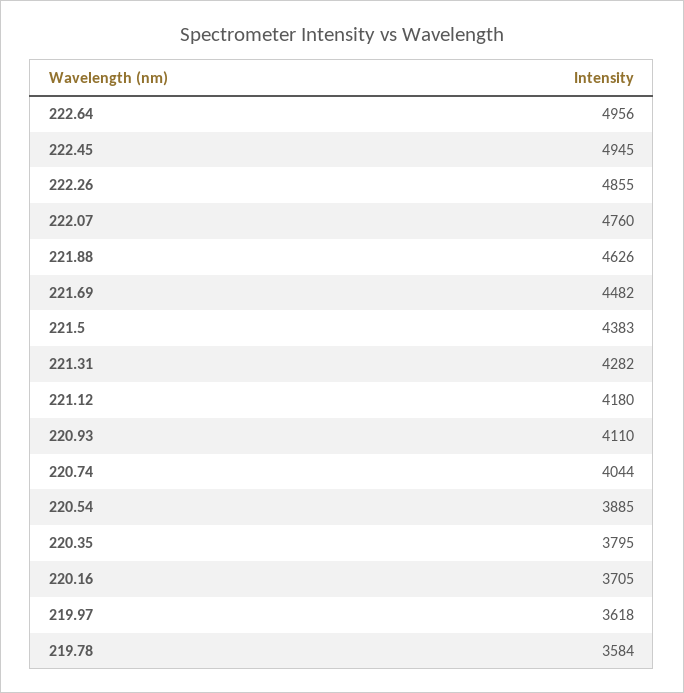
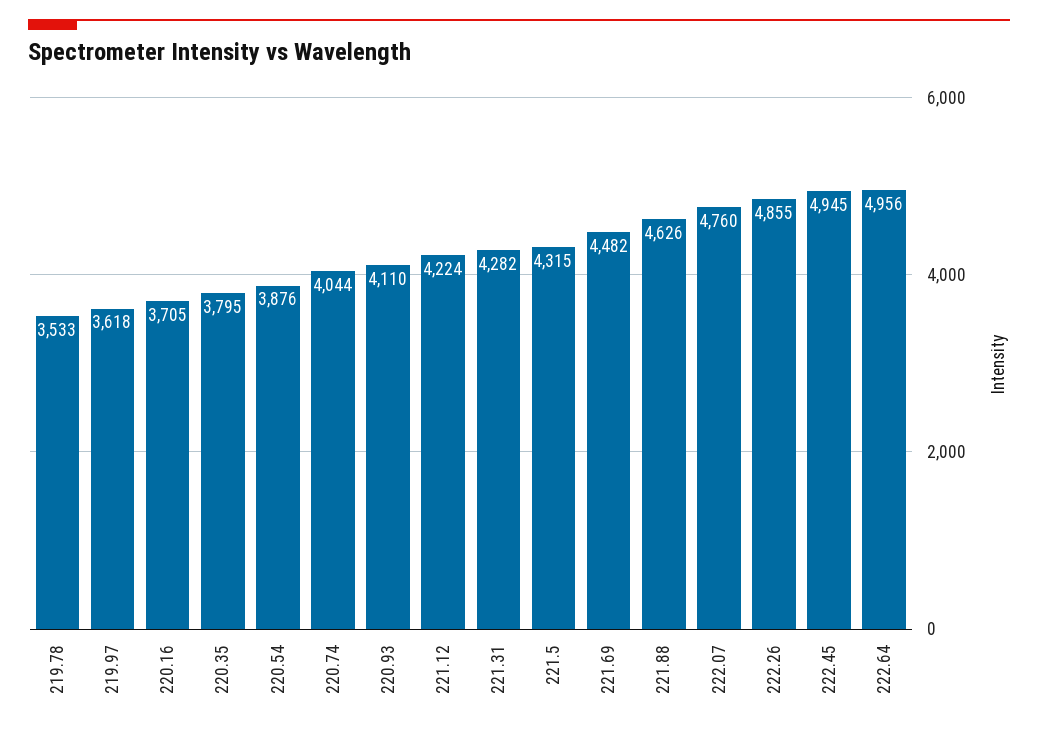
221.5: 4383 -> 4315
221.12: 4180 -> 4224
220.54: 3885 -> 3876
219.78: 3584 -> 3533

